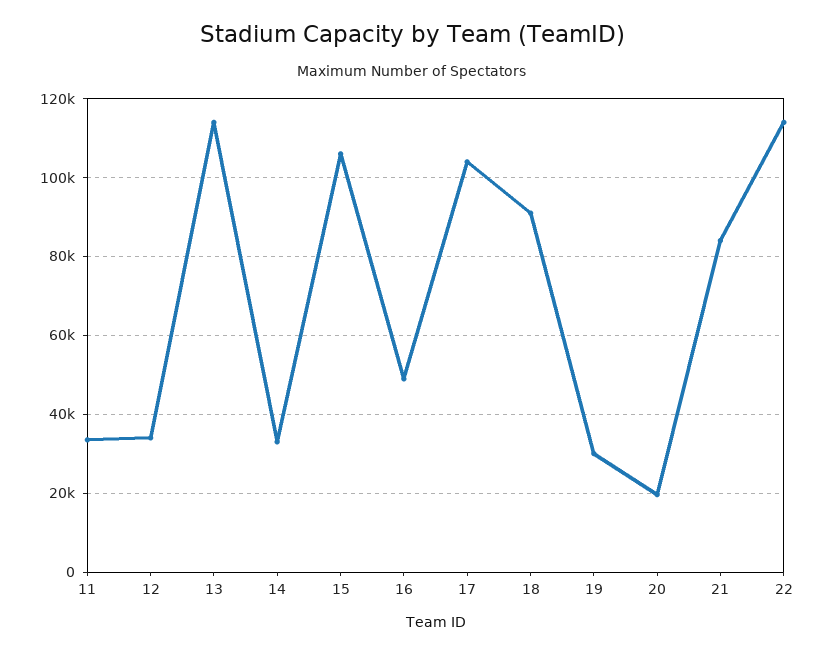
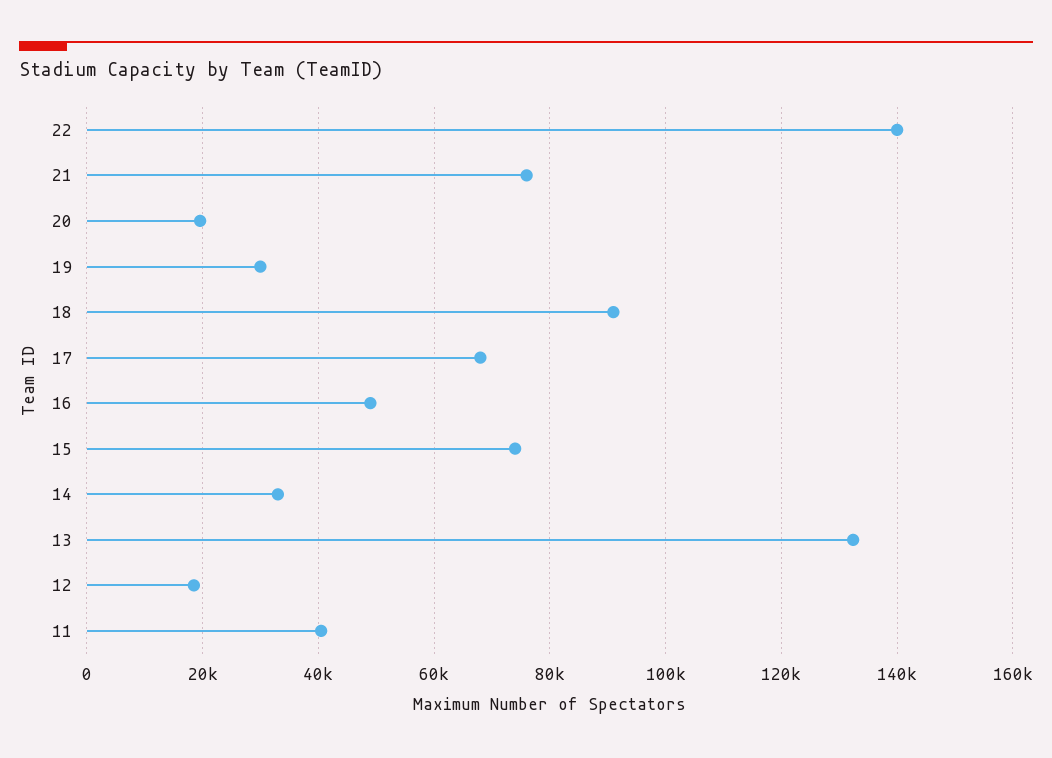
11: 34000 -> 40000
12: 34000 -> 18000
13: 114000 -> 132000
15: 106000 -> 74000
17: 104000 -> 68000
21: 84000 -> 76000
22: 114000 -> 140000

